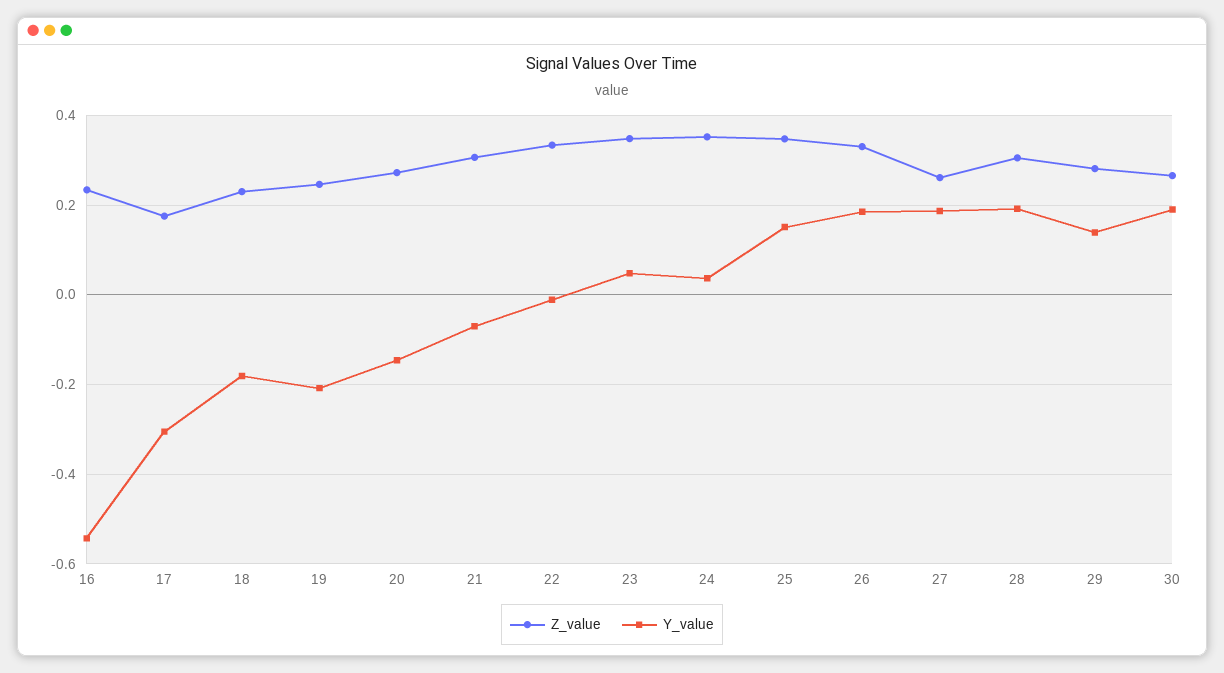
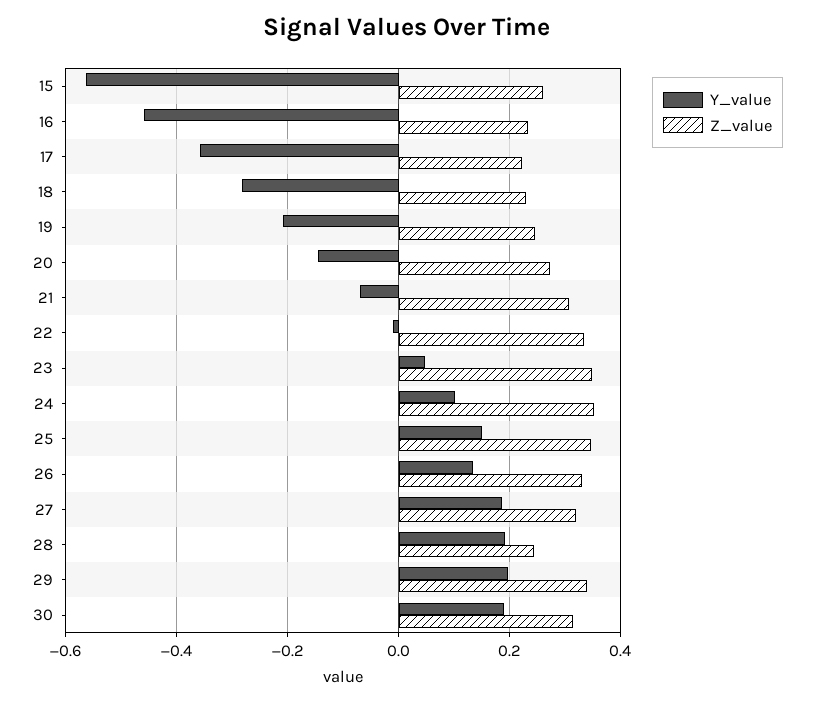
Y_value, 16: -0.54 -> -0.46
Z_value, 17: 0.18 -> 0.22
Y_value, 17: -0.3 -> -0.36
Y_value, 18: -0.18 -> -0.28
Y_value, 24: 0.04 -> 0.1
Y_value, 26: 0.18 -> 0.14
Z_value, 27: 0.26 -> 0.32
Z_value, 28: 0.3 -> 0.24
Z_value, 29: 0.28 -> 0.34
Y_value, 29: 0.14 -> 0.2
Z_value, 30: 0.26 -> 0.32
Y_value, 15: none -> -0.56
Z_value, 15: none -> 0.26

